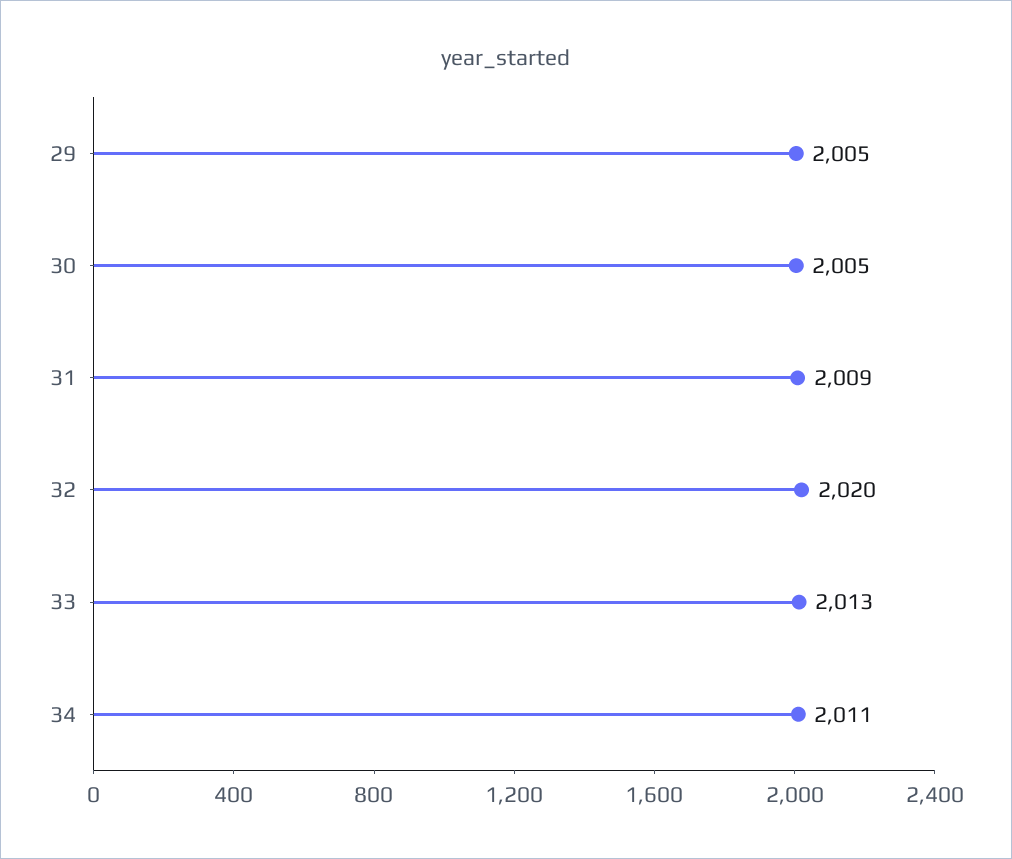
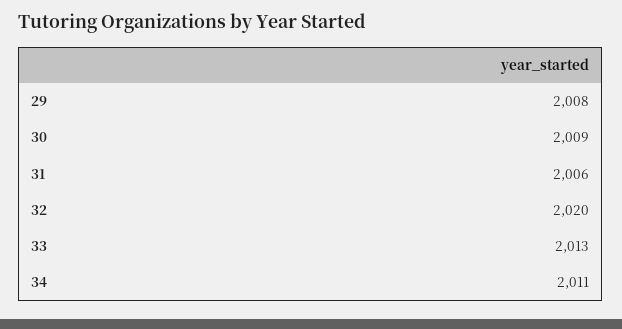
29: 2005 -> 2008
30: 2005 -> 2009
31: 2009 -> 2006

